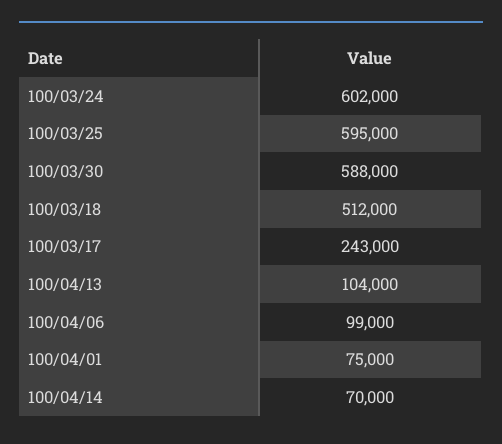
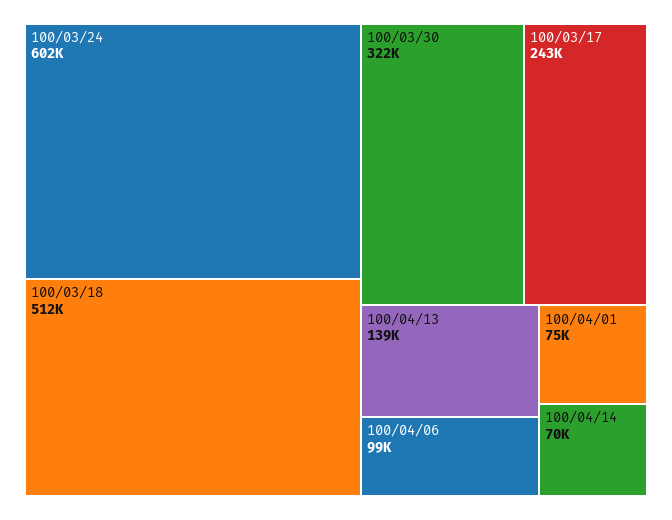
100/03/25: 595000 -> none
100/03/30: 588000 -> 322000
100/04/13: 104000 -> 139000

